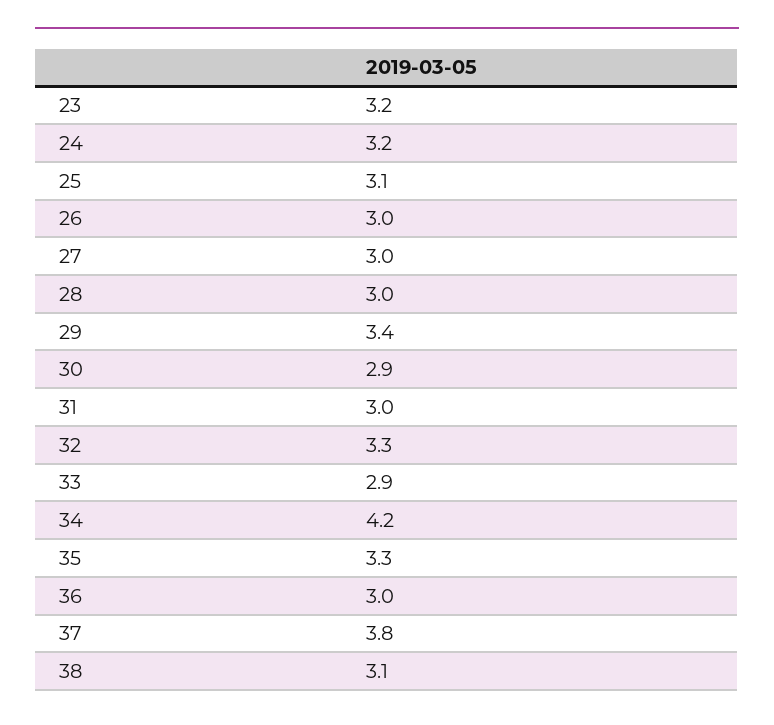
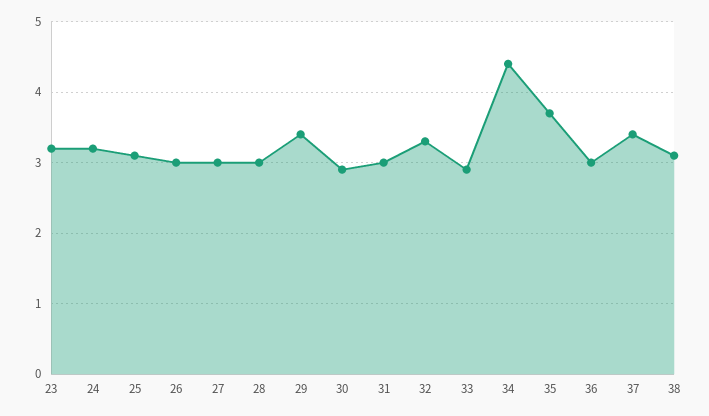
34: 4.2 -> 4.4
35: 3.3 -> 3.7
37: 3.8 -> 3.4

